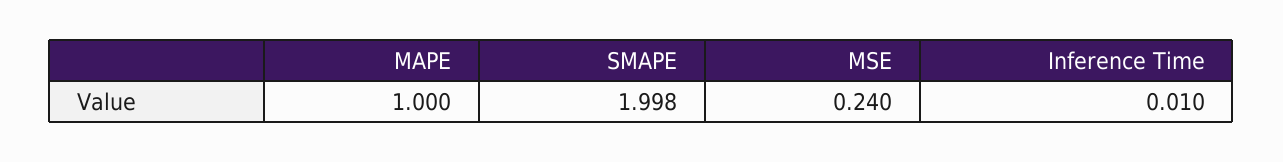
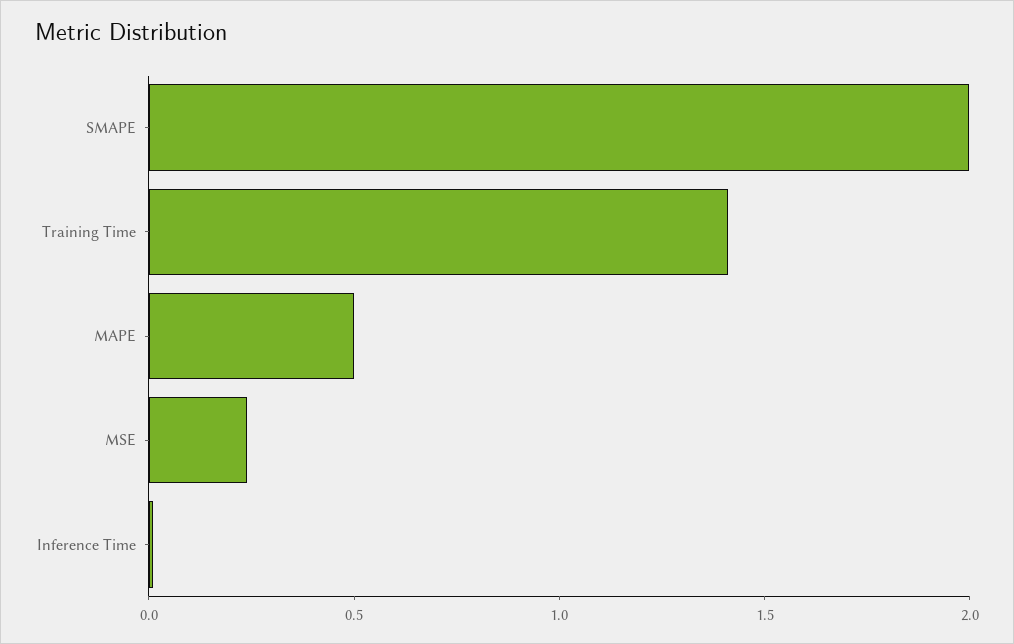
MAPE: 1 -> 0.5
Training Time: none -> 1.4

